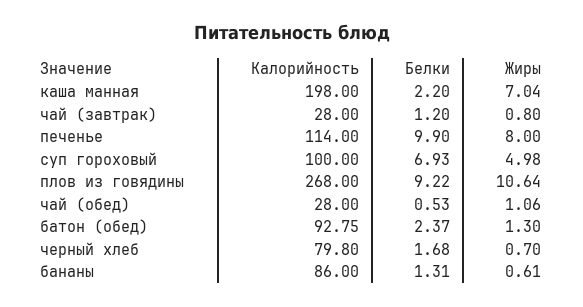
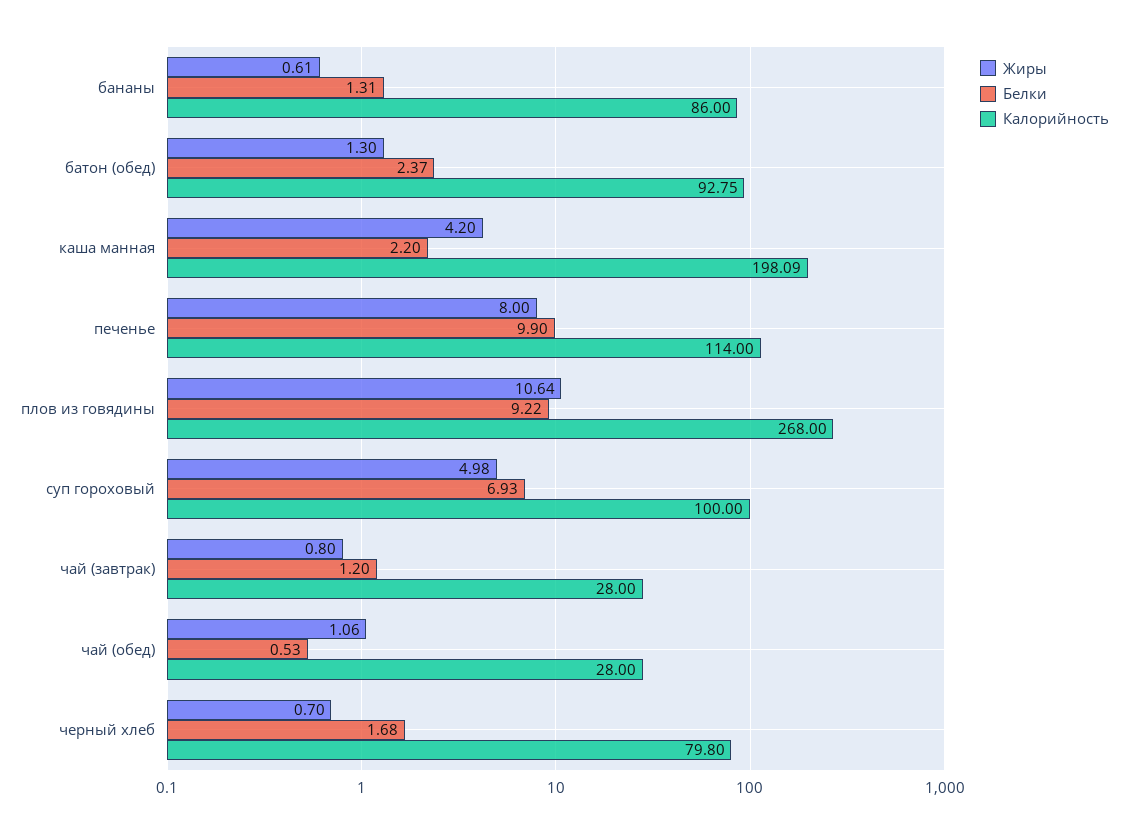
Калорийность, каша манная: 198 -> 198.09
Жиры, каша манная: 7.04 -> 4.2

